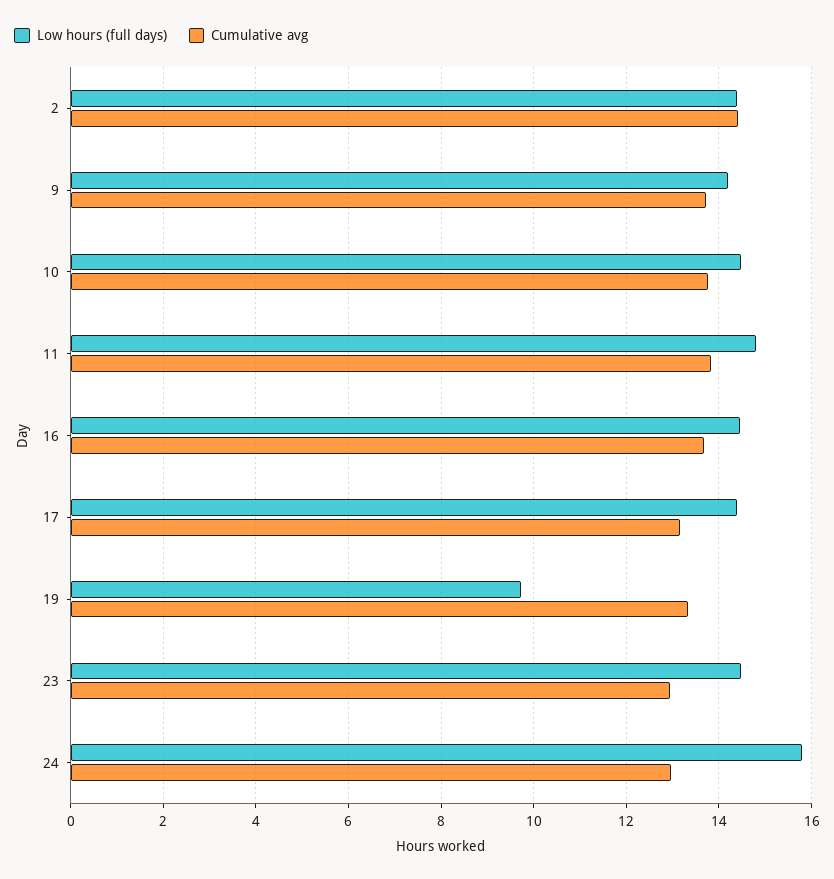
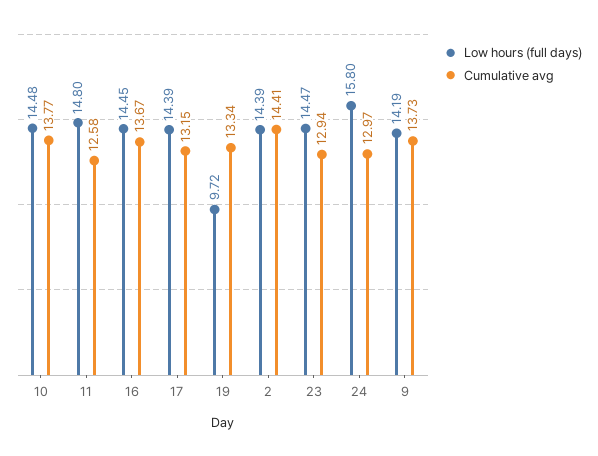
Cumulative avg, 11: 13.8 -> 12.58

